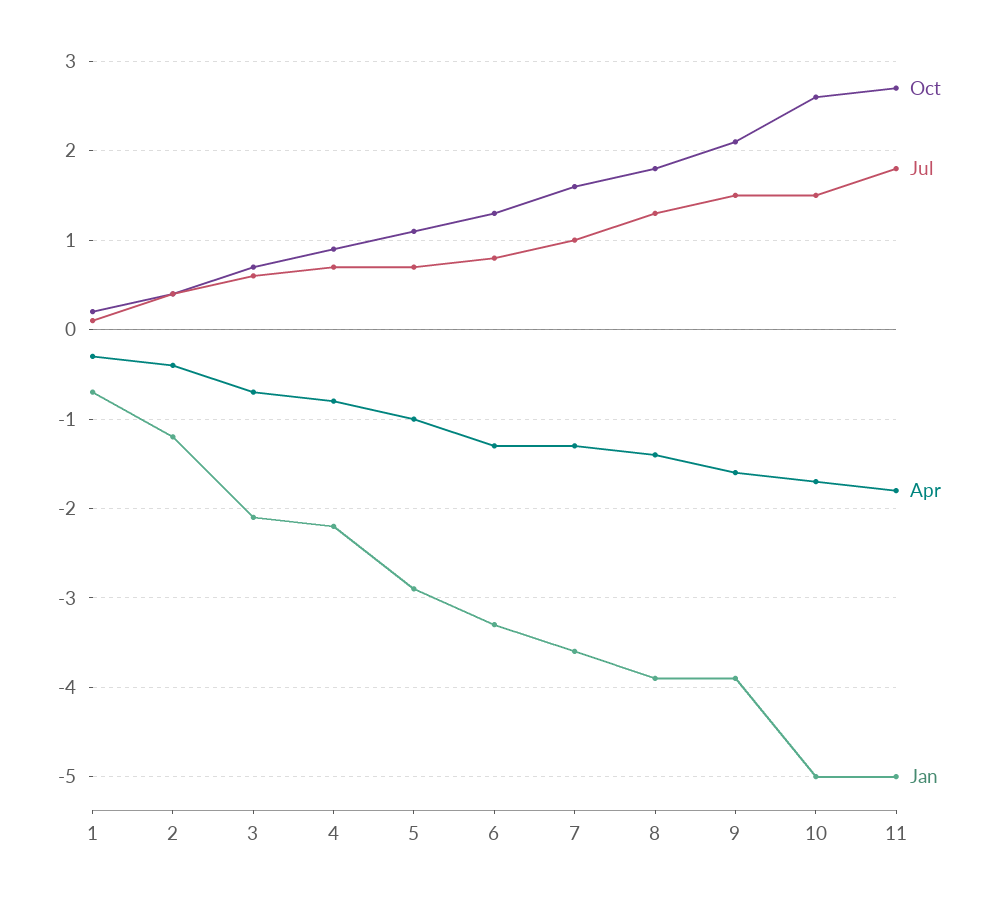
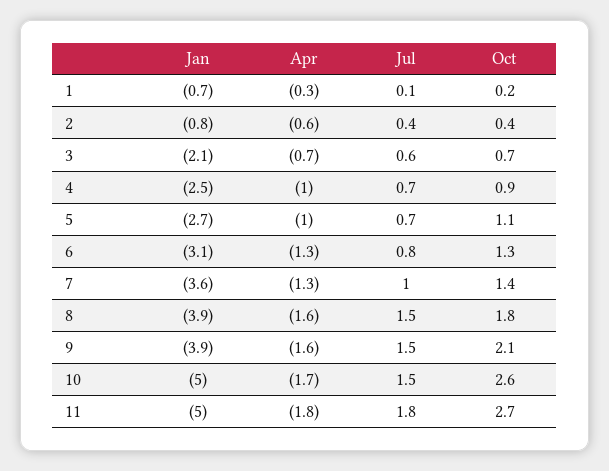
Apr, 2: -0.4 -> -0.6
Jan, 2: -1.2 -> -0.8
Apr, 4: -0.8 -> -1
Jan, 4: -2.2 -> -2.5
Jan, 5: -2.9 -> -2.7
Jan, 6: -3.3 -> -3.1
Oct, 7: 1.6 -> 1.4
Jul, 8: 1.3 -> 1.5
Apr, 8: -1.4 -> -1.6

